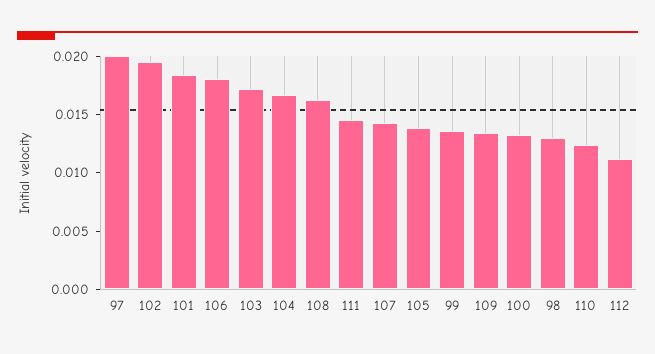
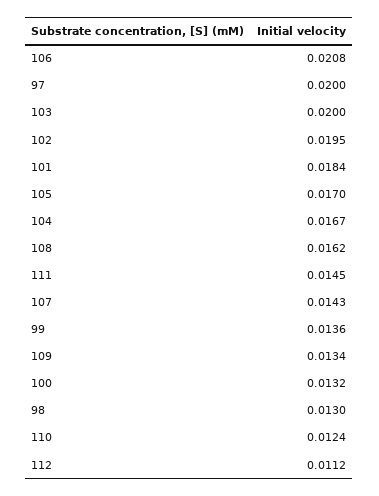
106: 0.018 -> 0.0208
103: 0.017 -> 0.02
105: 0.014 -> 0.017

